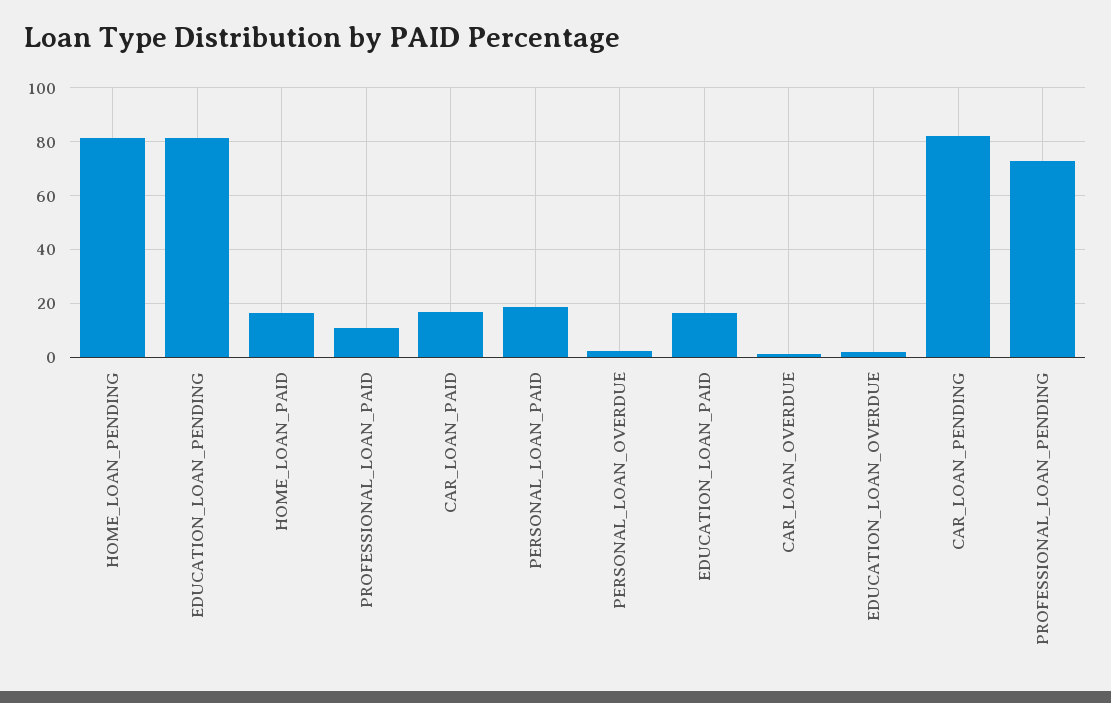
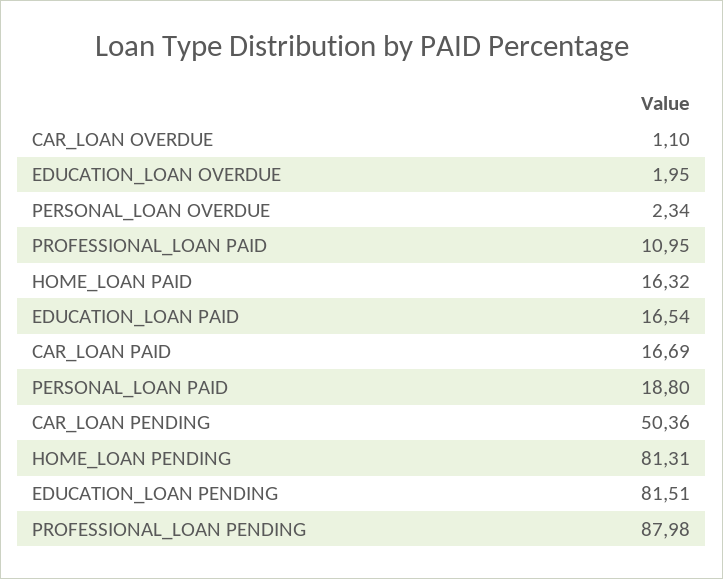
CAR_LOAN_PENDING: 82.5 -> 50.36
PROFESSIONAL_LOAN_PENDING: 72.5 -> 87.98

